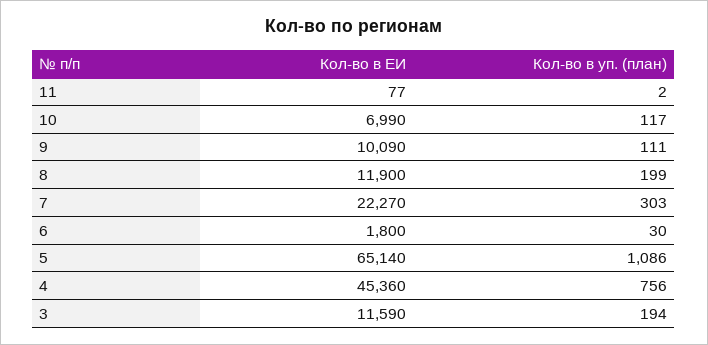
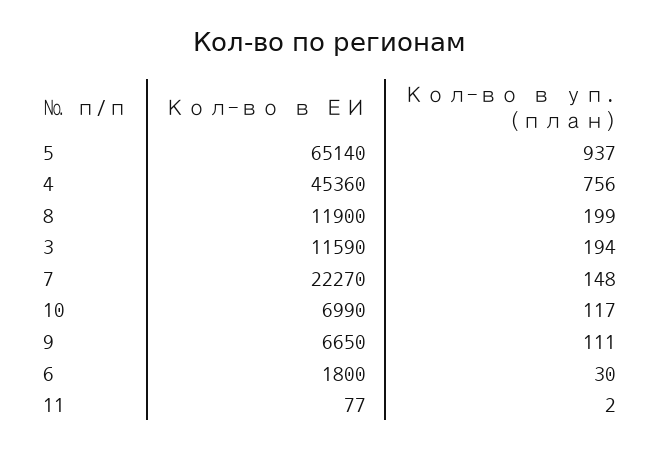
Кол-во в ЕИ, 9: 10090 -> 6650
Кол-во в уп. (план), 7: 303 -> 148
Кол-во в уп. (план), 5: 1086 -> 937

